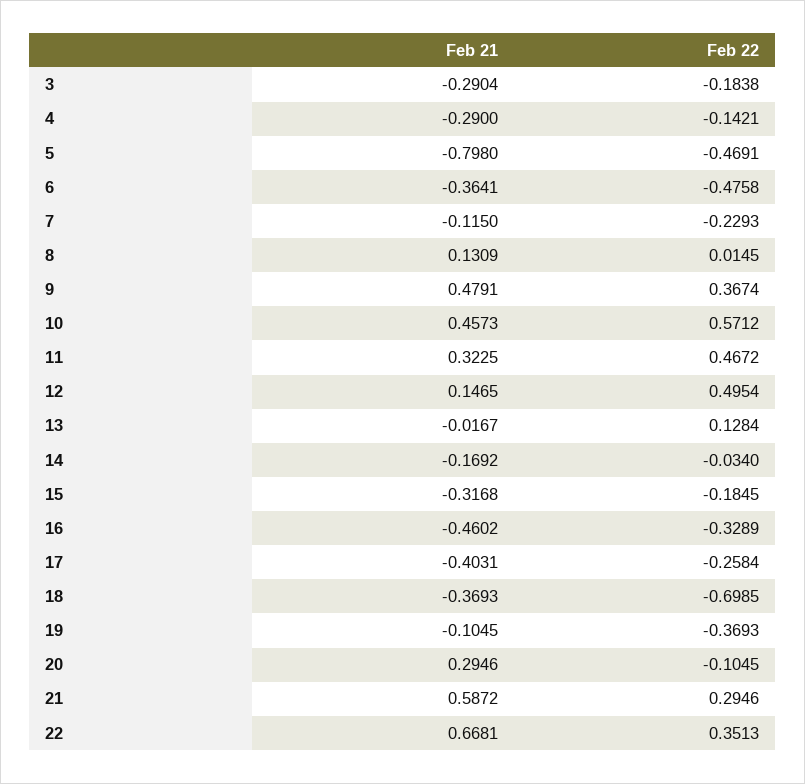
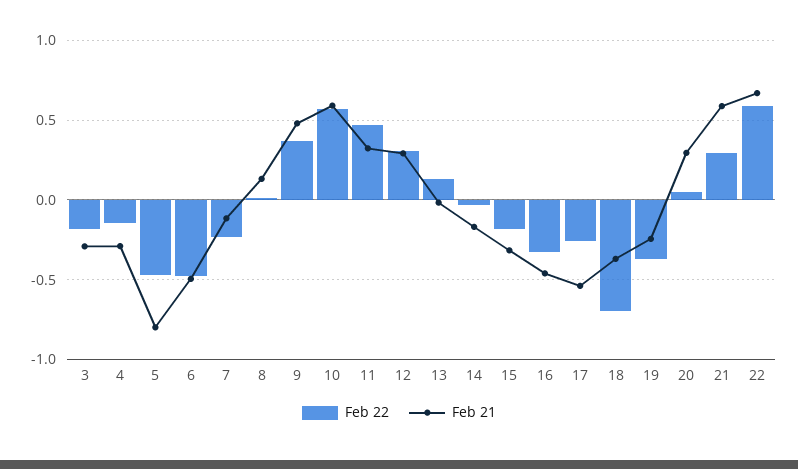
Feb 21, 6: -0.3641 -> -0.5
Feb 21, 10: 0.4573 -> 0.6
Feb 21, 12: 0.1465 -> 0.3
Feb 22, 12: 0.4954 -> 0.3
Feb 21, 17: -0.4031 -> -0.55
Feb 21, 19: -0.1045 -> -0.25
Feb 22, 20: -0.1045 -> 0.05
Feb 22, 22: 0.3513 -> 0.6

